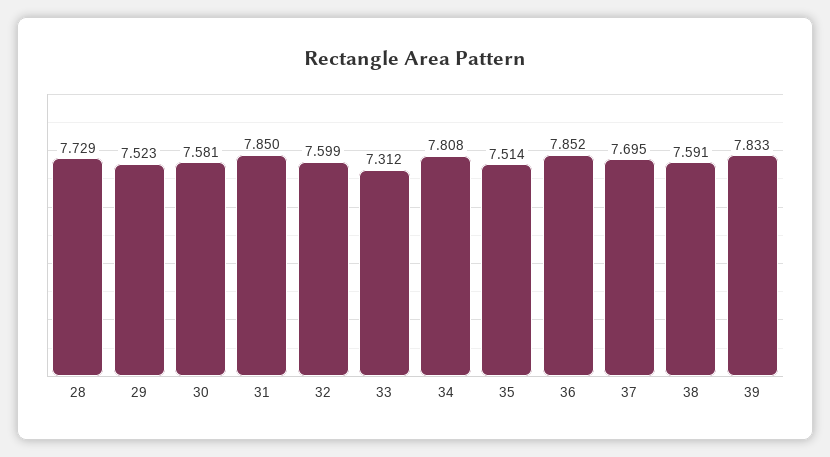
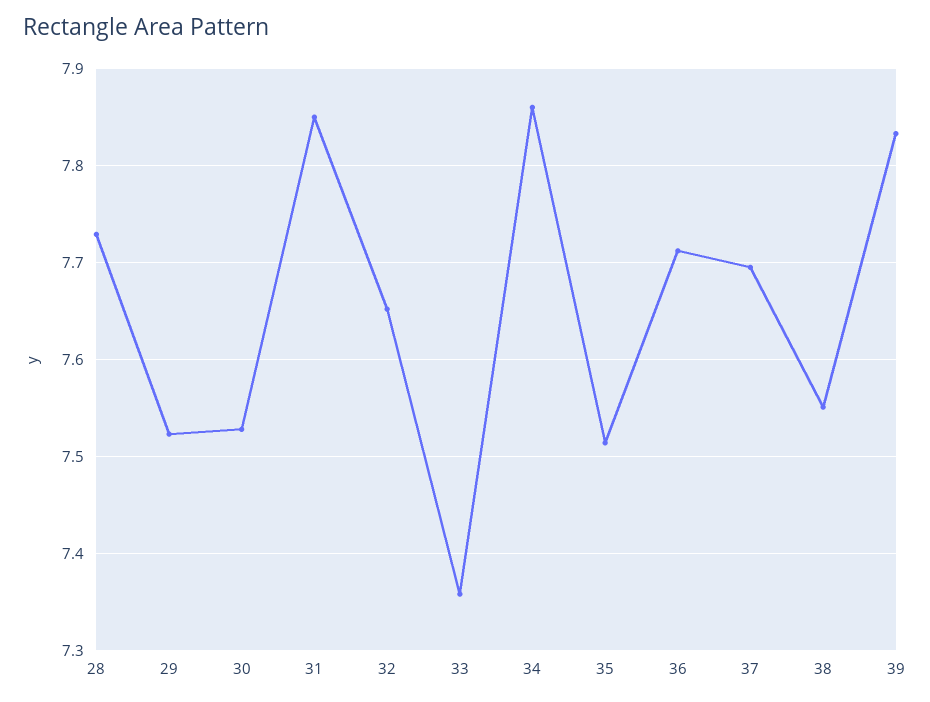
30: 7.581 -> 7.53
32: 7.599 -> 7.65
33: 7.312 -> 7.36
34: 7.808 -> 7.86
36: 7.852 -> 7.71
38: 7.591 -> 7.55

